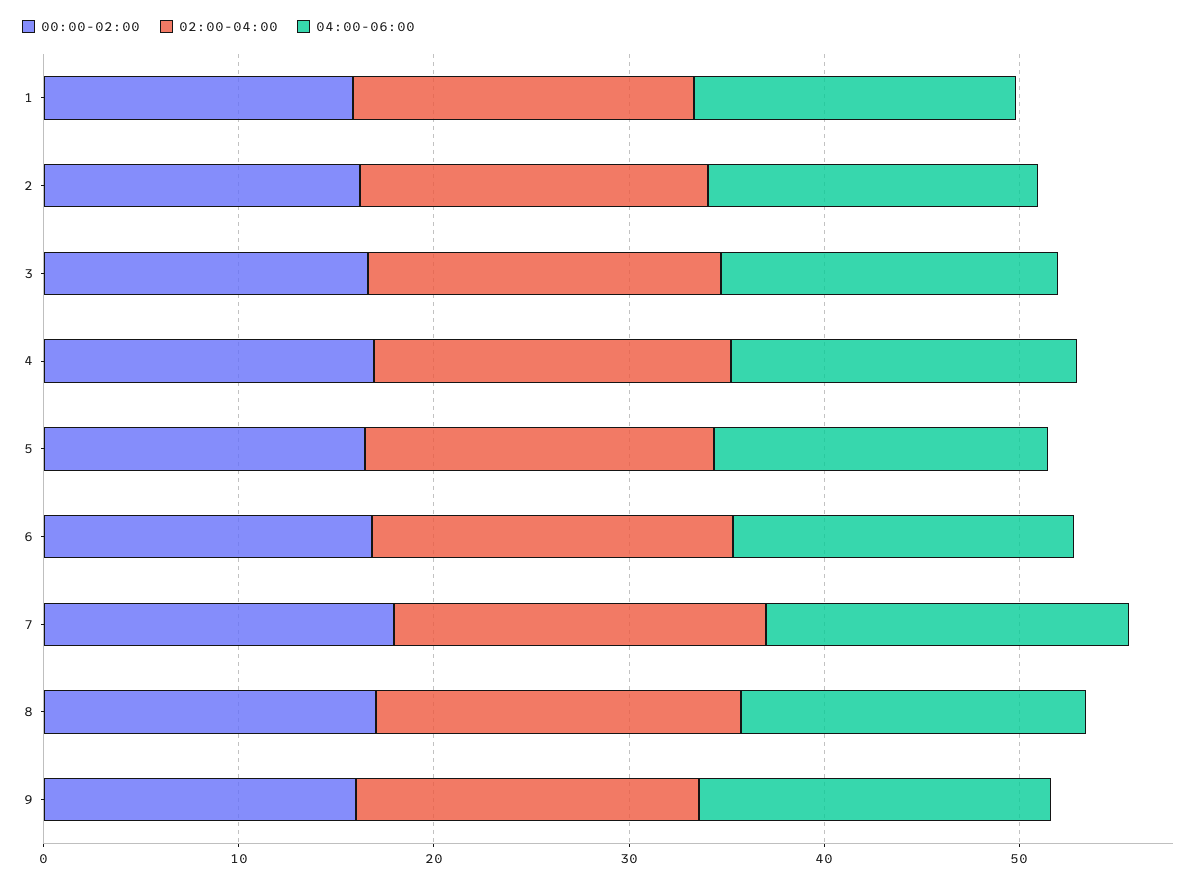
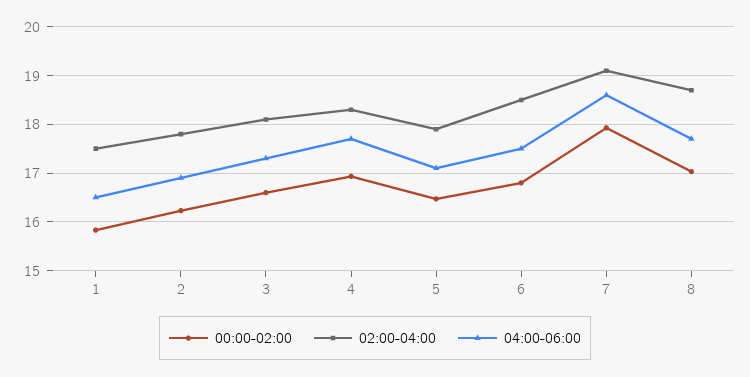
00:00-02:00, 9: 16 -> none
02:00-04:00, 9: 18 -> none
04:00-06:00, 9: 18 -> none

